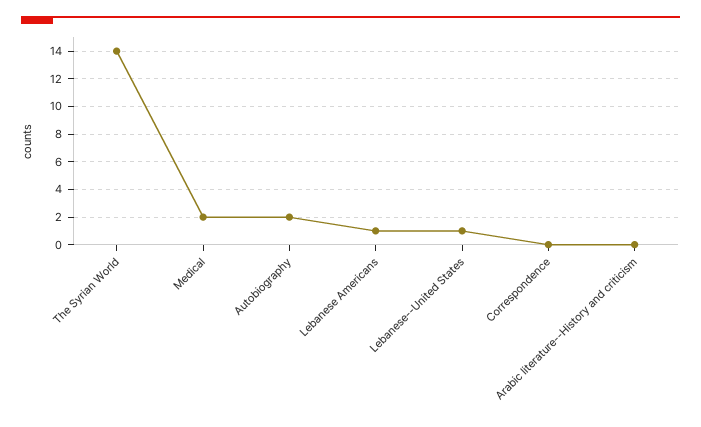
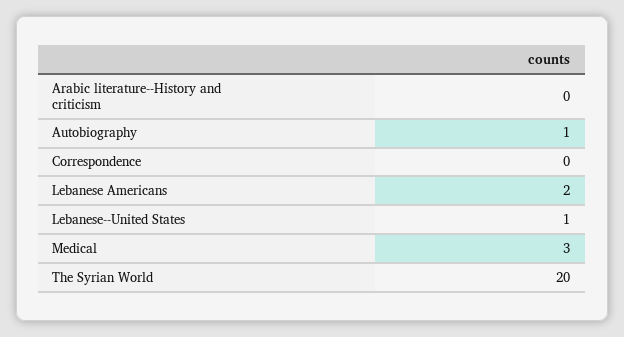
The Syrian World: 14 -> 20
Medical: 2 -> 3
Autobiography: 2 -> 1
Lebanese Americans: 1 -> 2

